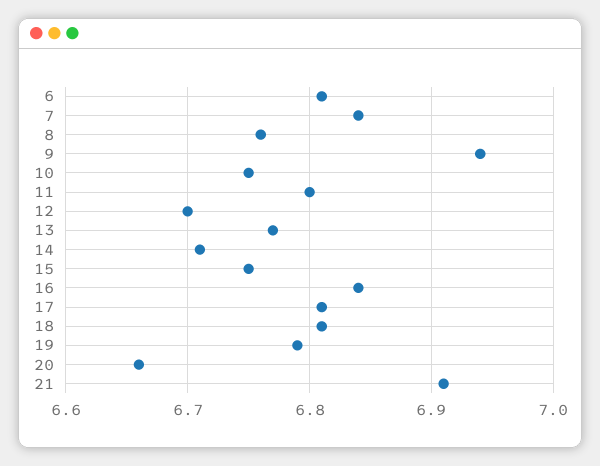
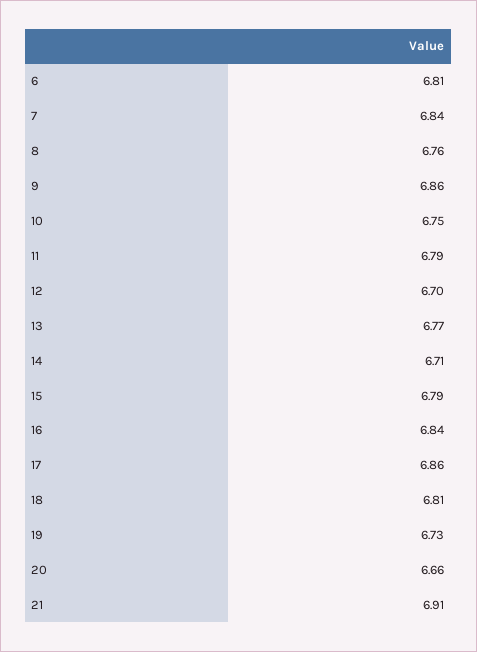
9: 6.94 -> 6.86
11: 6.8 -> 6.79
15: 6.75 -> 6.79
17: 6.81 -> 6.86
19: 6.79 -> 6.73

